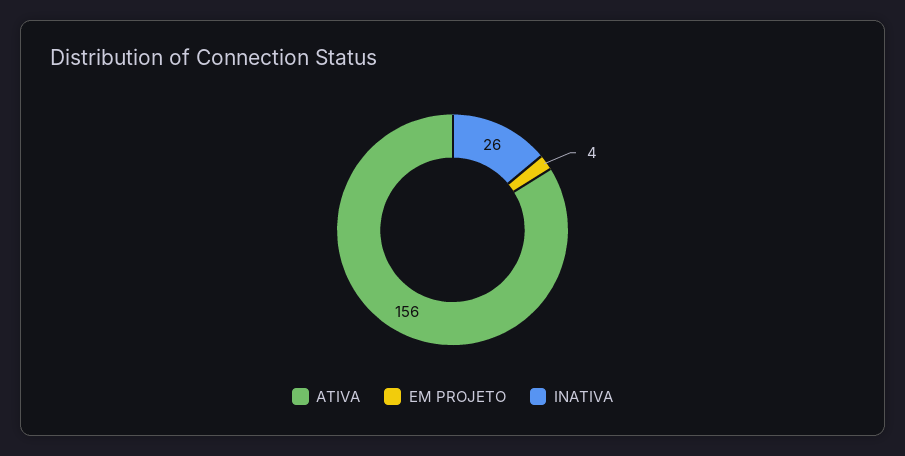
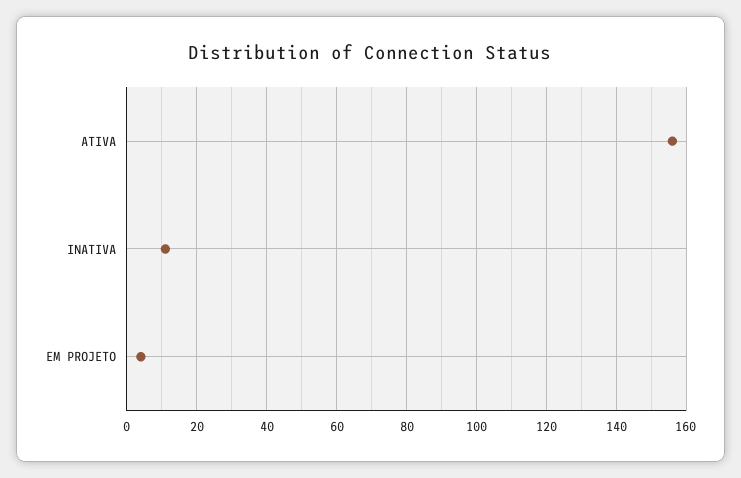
INATIVA: 26 -> 10

